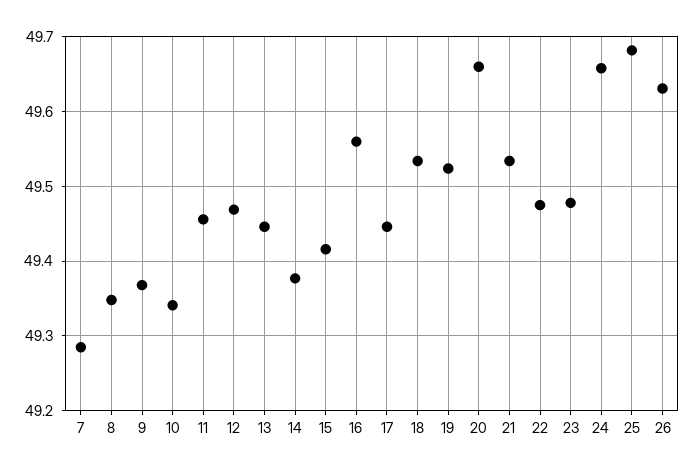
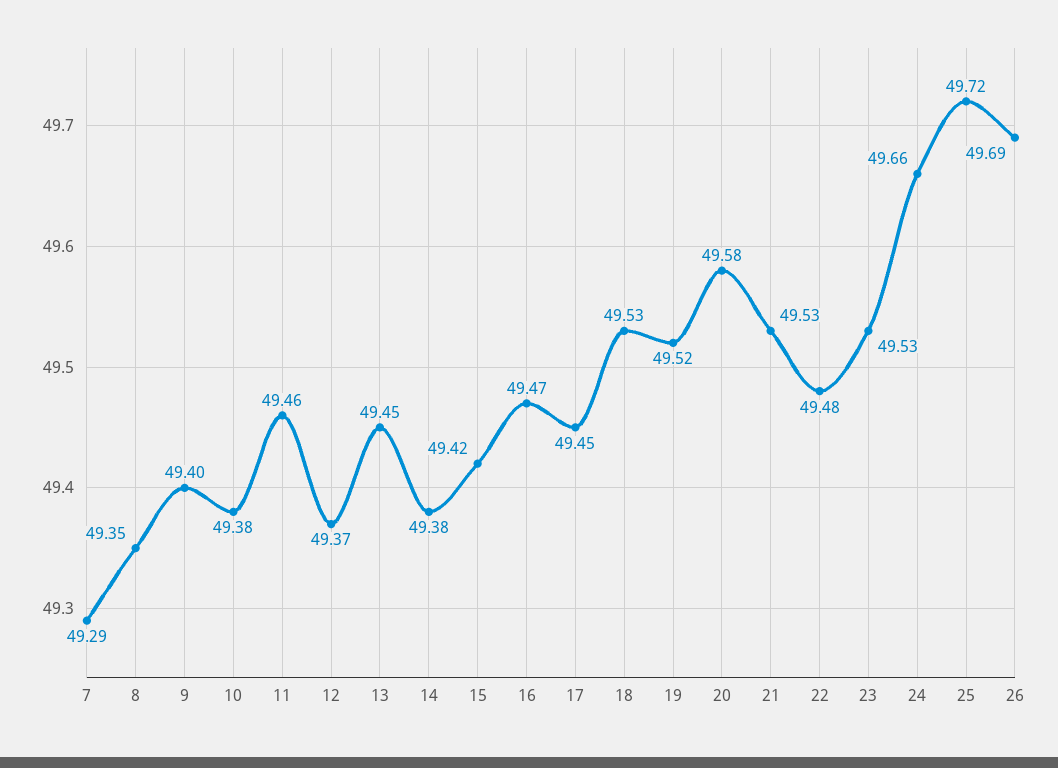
9: 49.37 -> 49.4
10: 49.34 -> 49.38
12: 49.47 -> 49.37
16: 49.56 -> 49.47
20: 49.66 -> 49.58
23: 49.48 -> 49.53
25: 49.68 -> 49.72
26: 49.63 -> 49.69

